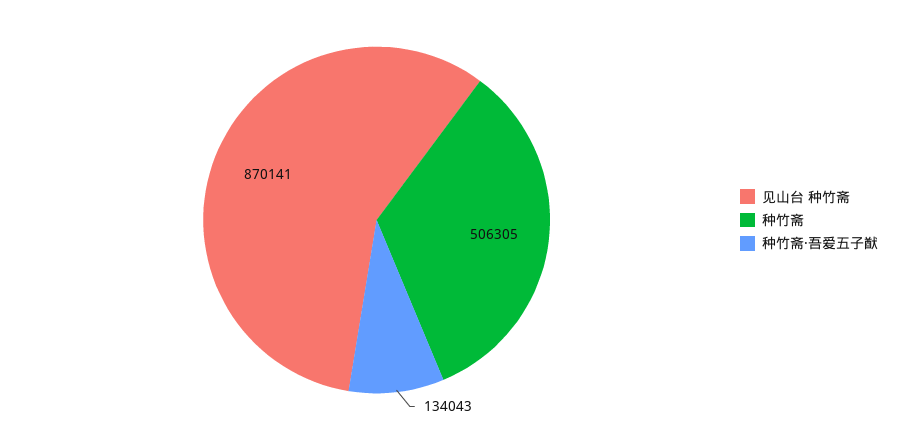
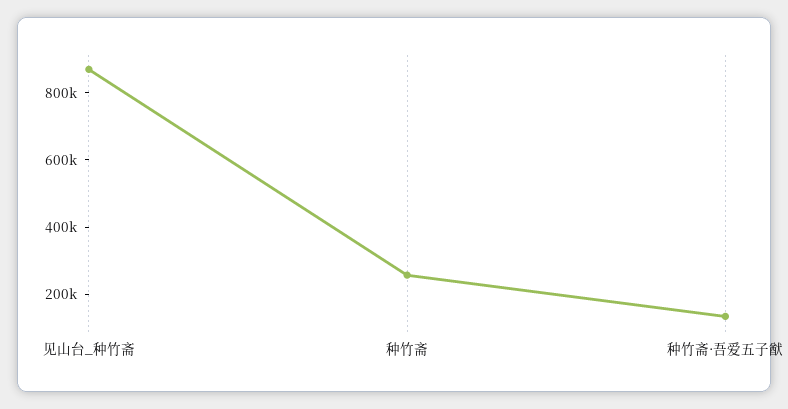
种竹斋: 506305 -> 250000

